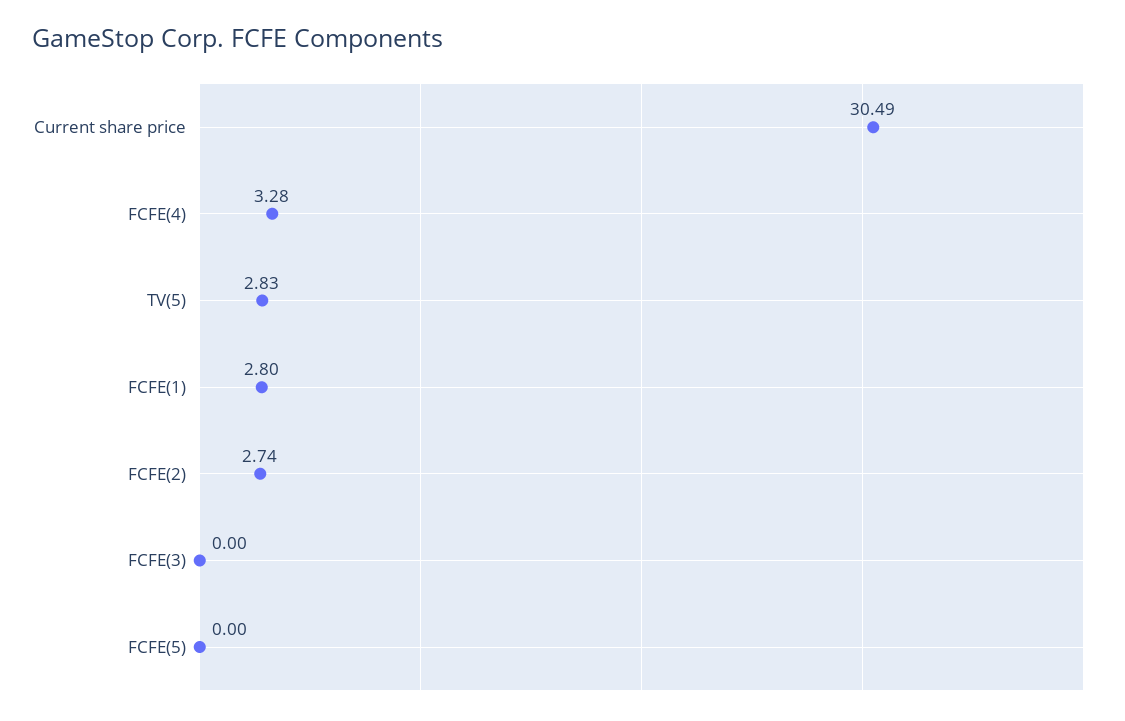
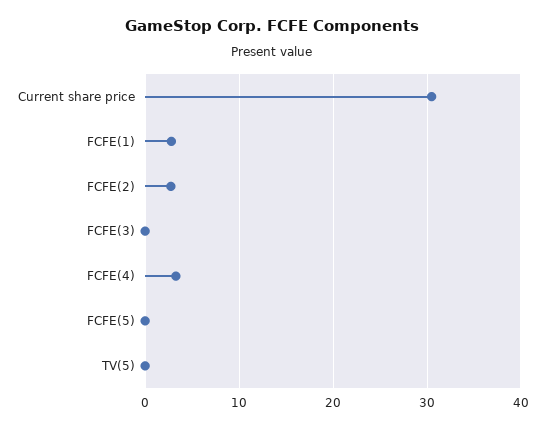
TV(5): 2.83 -> 0

